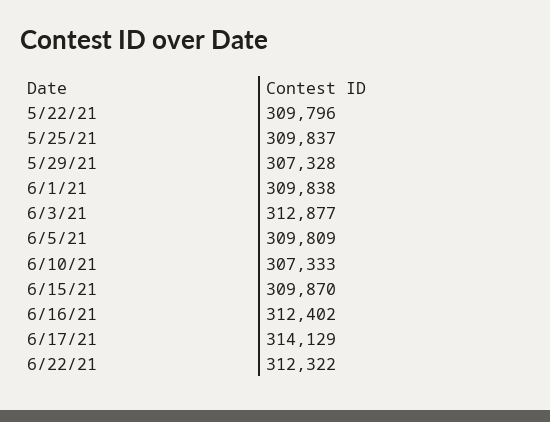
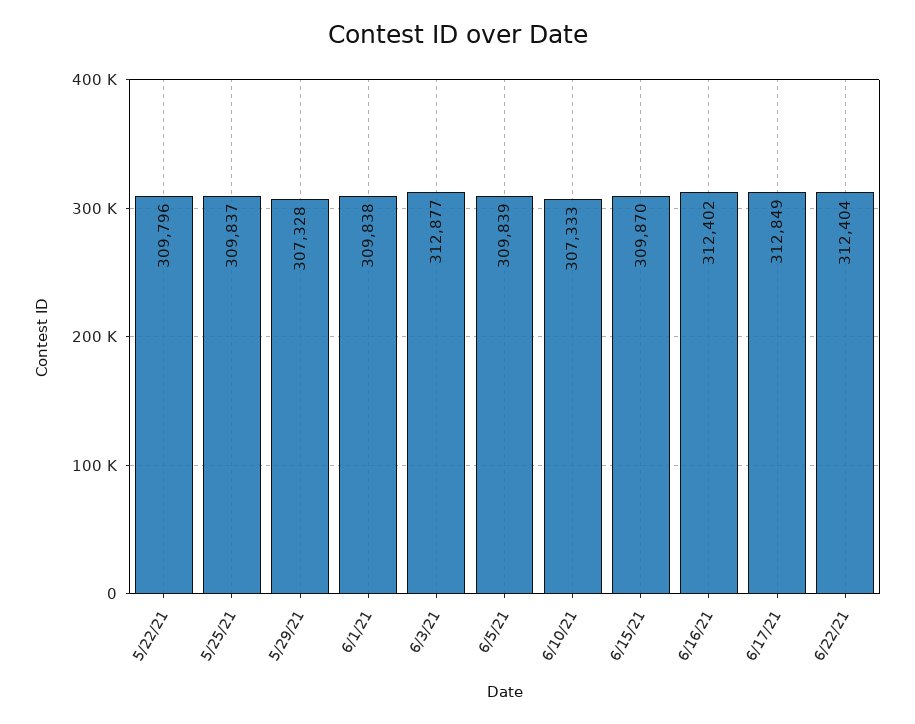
6/5/21: 309809 -> 309839
6/17/21: 314129 -> 312849
6/22/21: 312322 -> 312404

